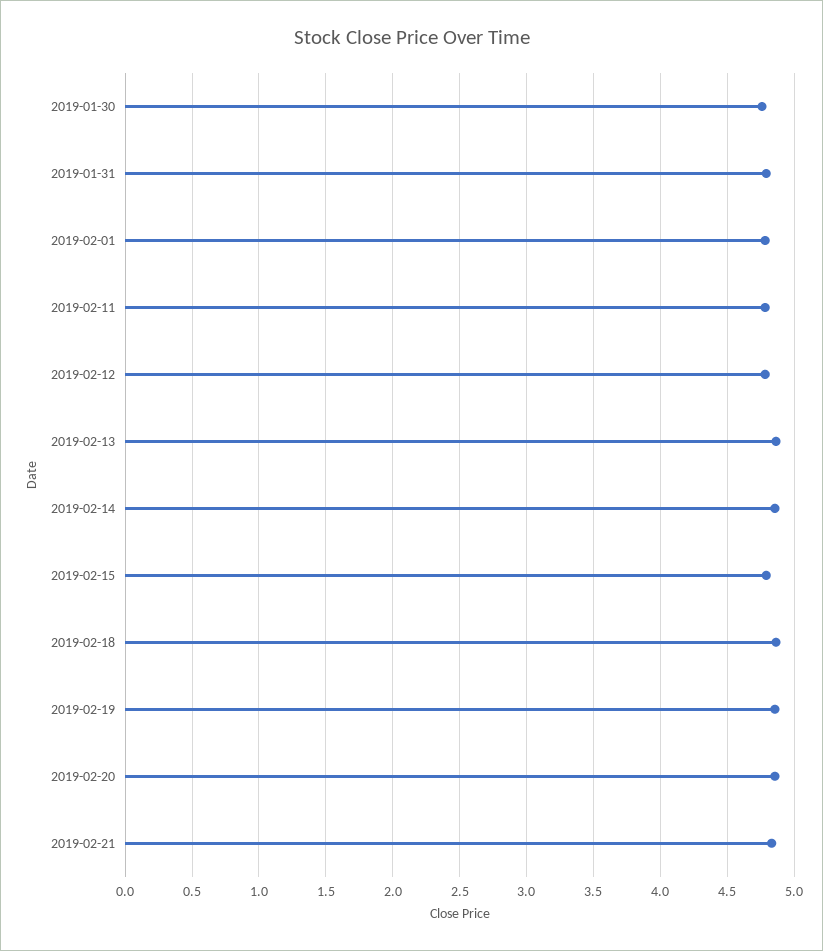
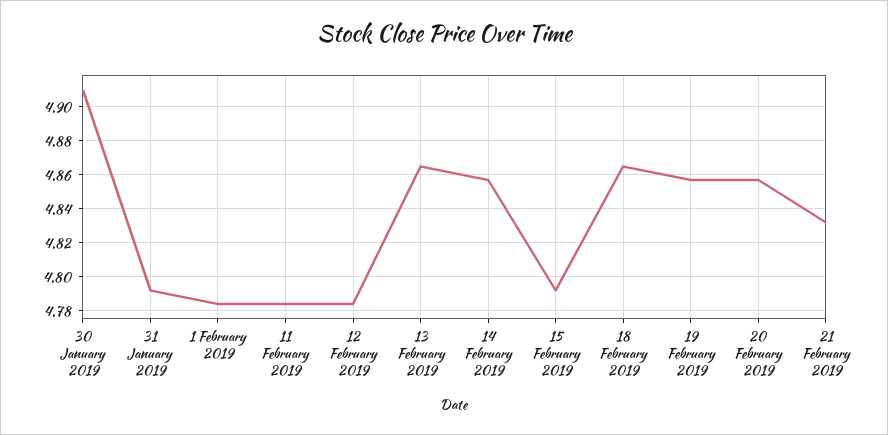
2019-01-30: 4.75 -> 4.91

